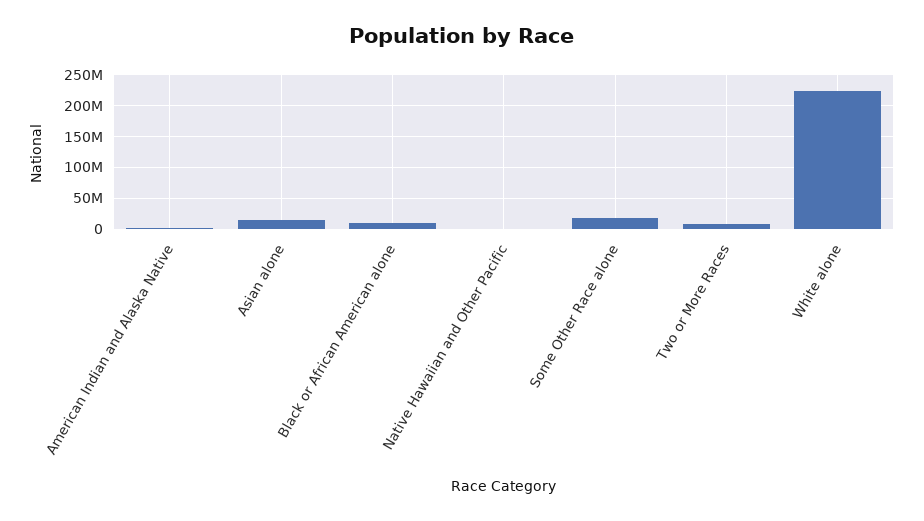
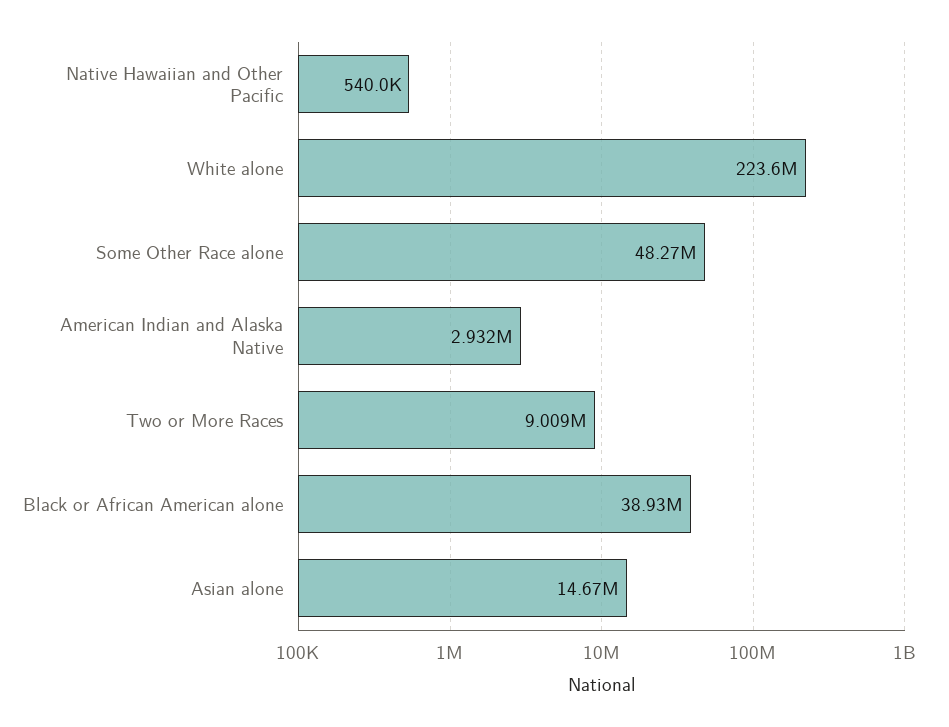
Black or African American alone: 10000000 -> 38930000
Some Other Race alone: 20000000 -> 48270000

